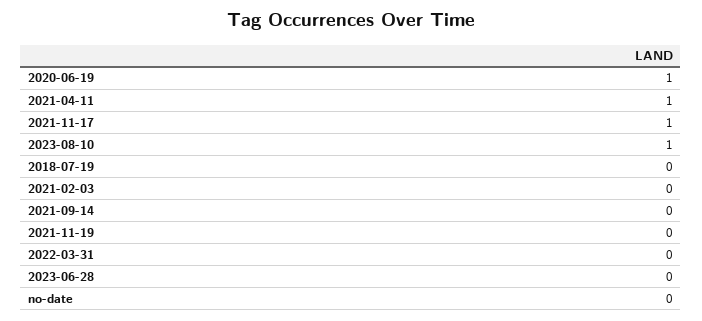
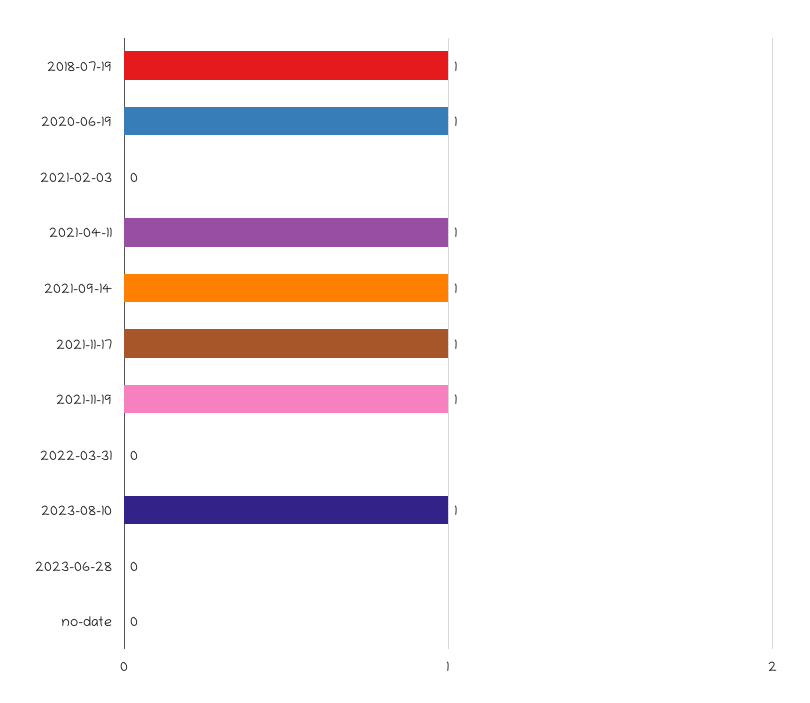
2018-07-19: 0 -> 1
2021-09-14: 0 -> 1
2021-11-19: 0 -> 1

